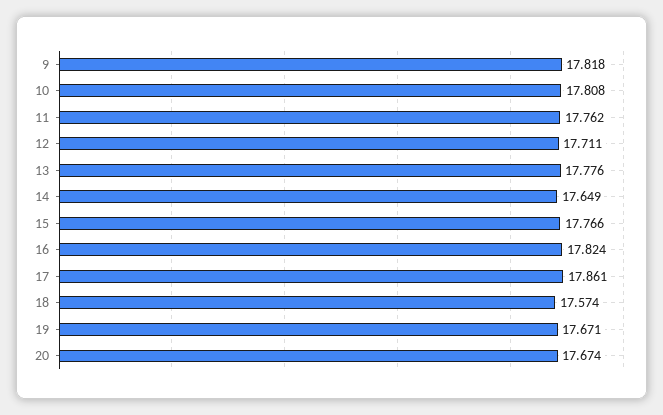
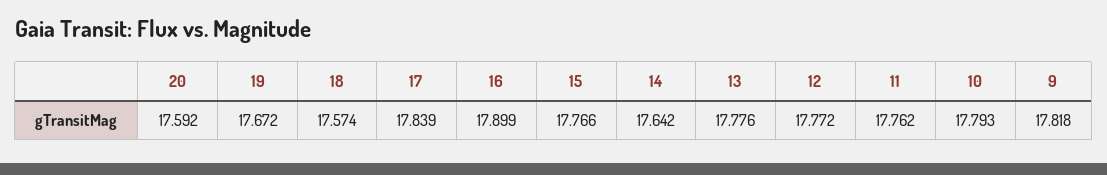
10: 17.808 -> 17.793
12: 17.711 -> 17.772
14: 17.649 -> 17.642
16: 17.824 -> 17.899
17: 17.861 -> 17.839
19: 17.671 -> 17.672
20: 17.674 -> 17.592

